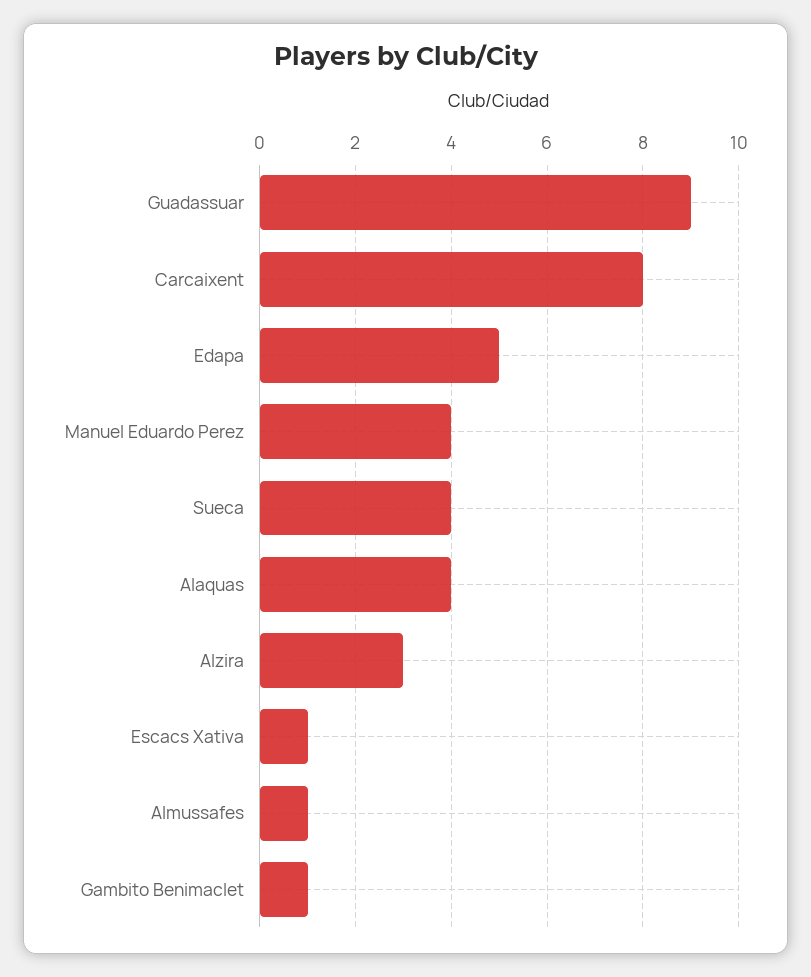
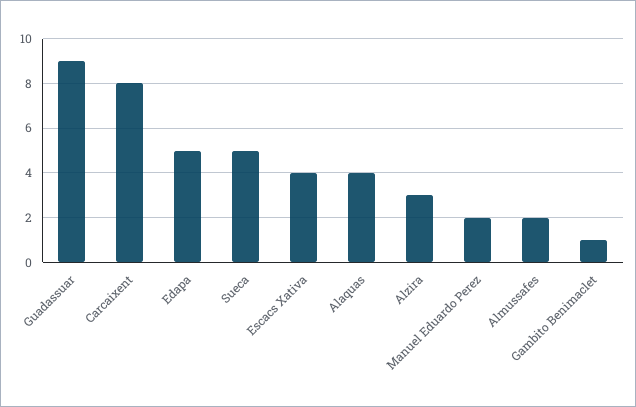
Manuel Eduardo Perez: 4 -> 2
Sueca: 4 -> 5
Escacs Xativa: 1 -> 4
Almussafes: 1 -> 2

